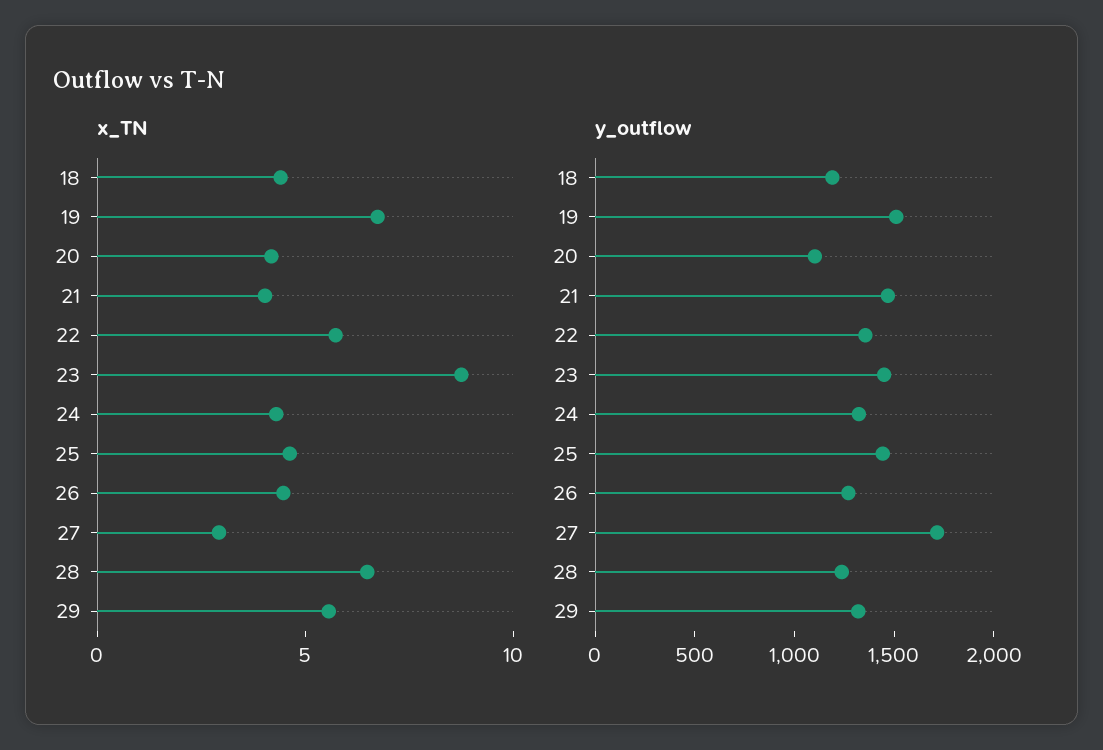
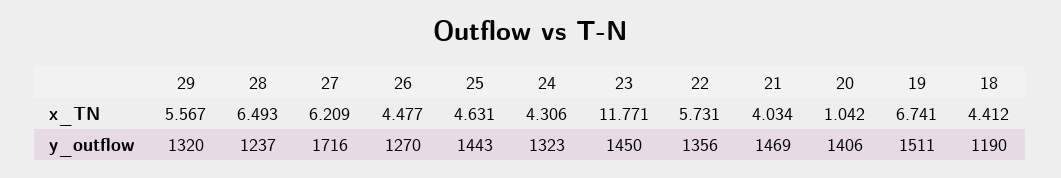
x_TN, 20: 4 -> 1.042
x_TN, 23: 9 -> 11.771
x_TN, 27: 3 -> 6.209
y_outflow, 20: 1100 -> 1406

